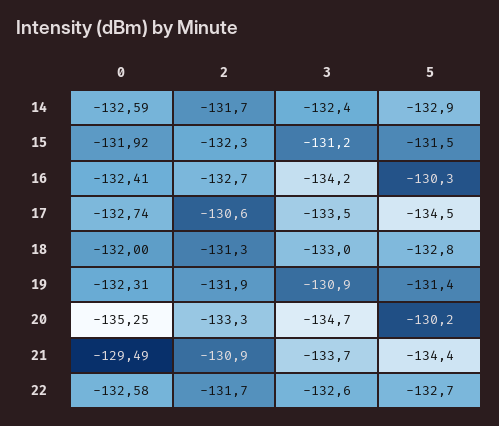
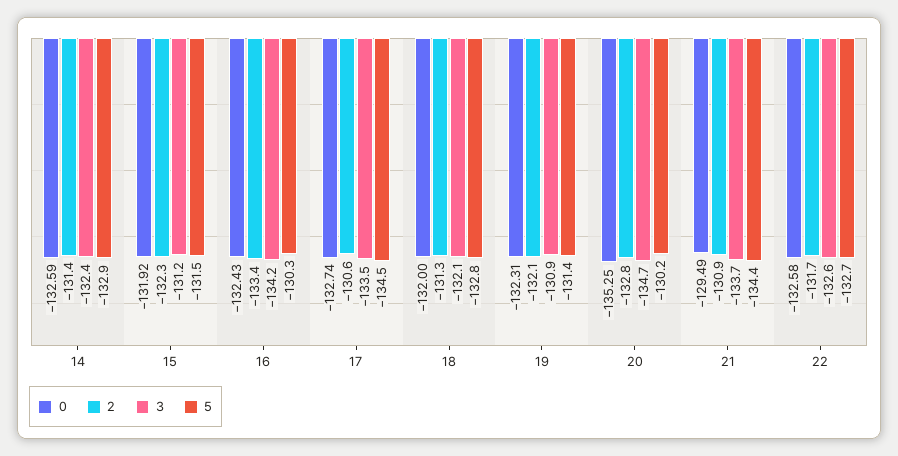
2, 14: -131.7 -> -131.4
0, 16: -132.41 -> -132.43
2, 16: -132.7 -> -133.4
3, 18: -133 -> -132.1
2, 19: -131.9 -> -132.1
2, 20: -133.3 -> -132.8

